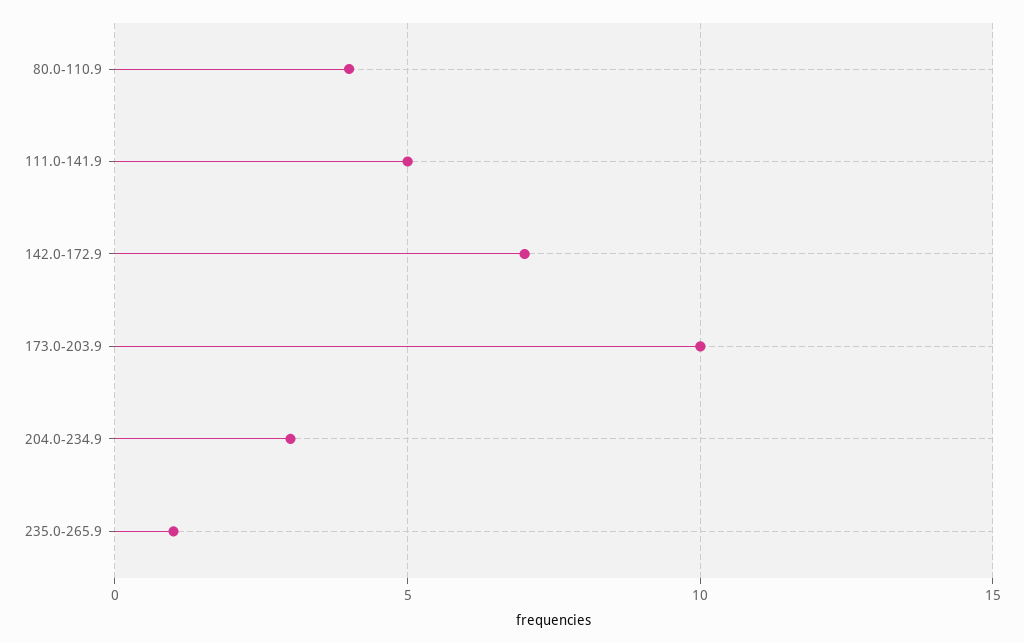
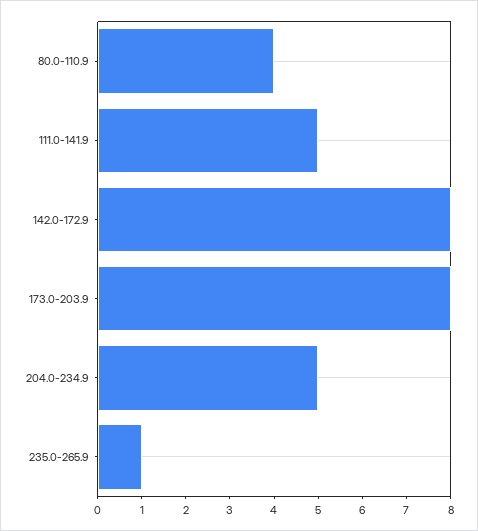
142.0-172.9: 7 -> 8
173.0-203.9: 10 -> 8
204.0-234.9: 3 -> 5

